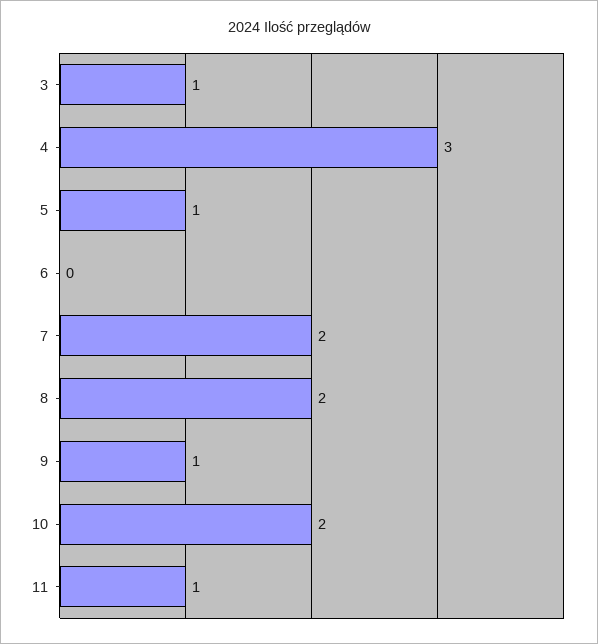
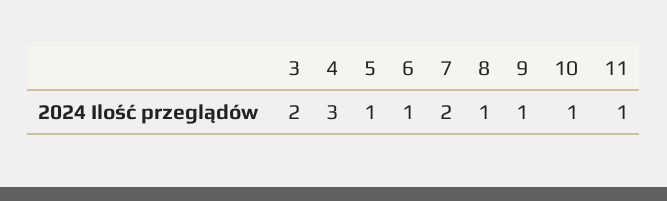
3: 1 -> 2
6: 0 -> 1
8: 2 -> 1
10: 2 -> 1

